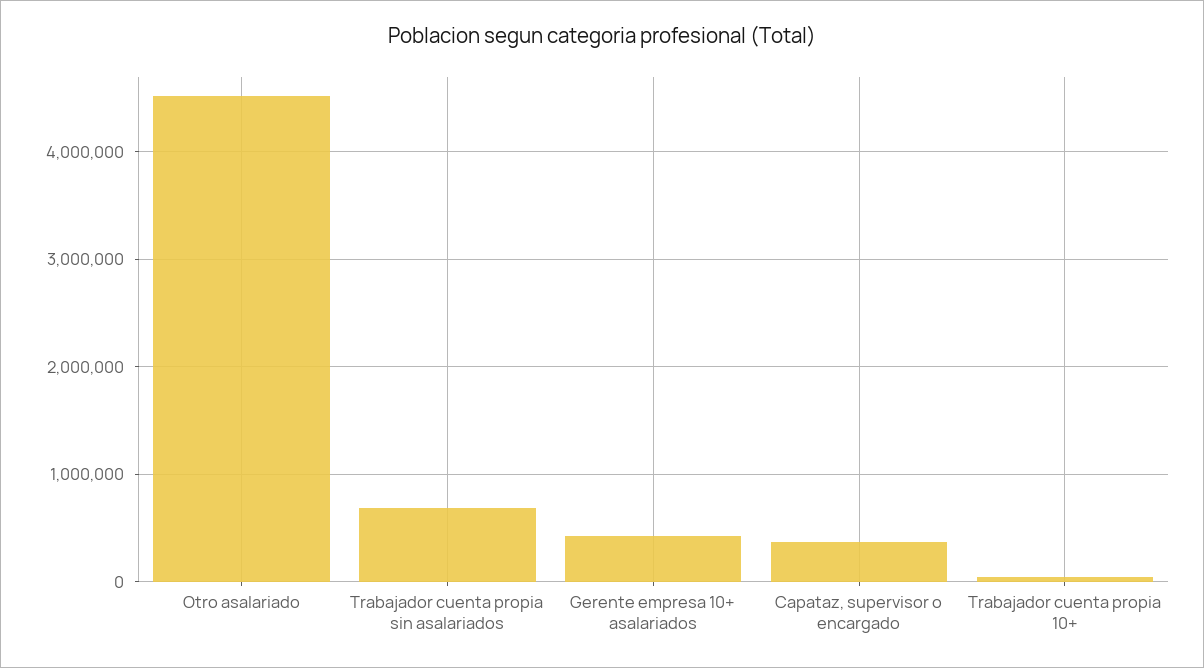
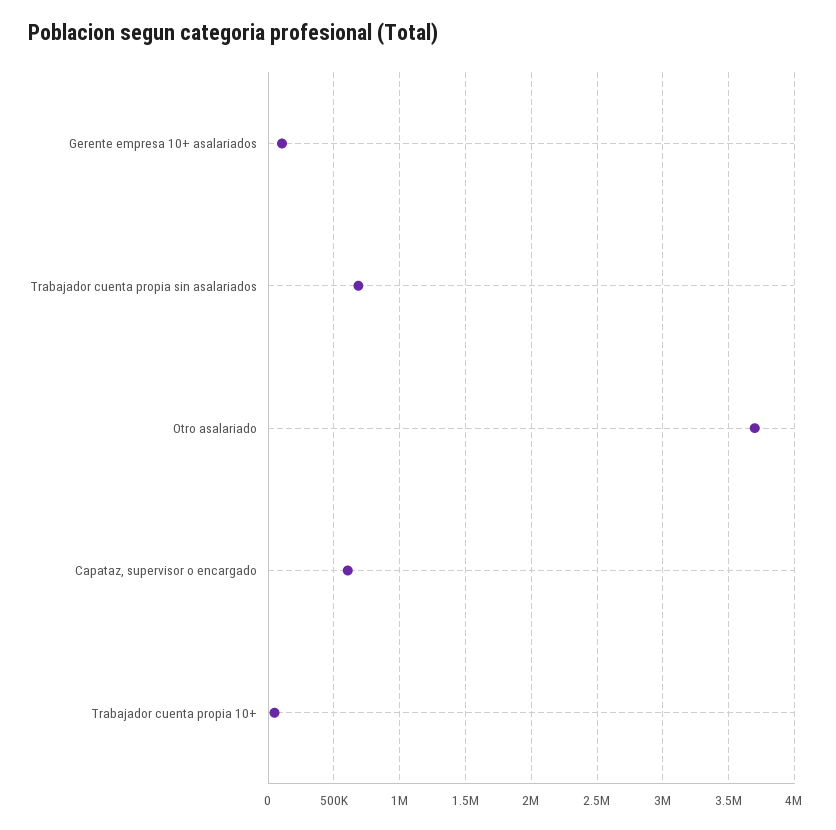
Otro asalariado: 4500000 -> 3700000
Gerente empresa 10+ asalariados: 400000 -> 100000
Capataz, supervisor o encargado: 400000 -> 600000

